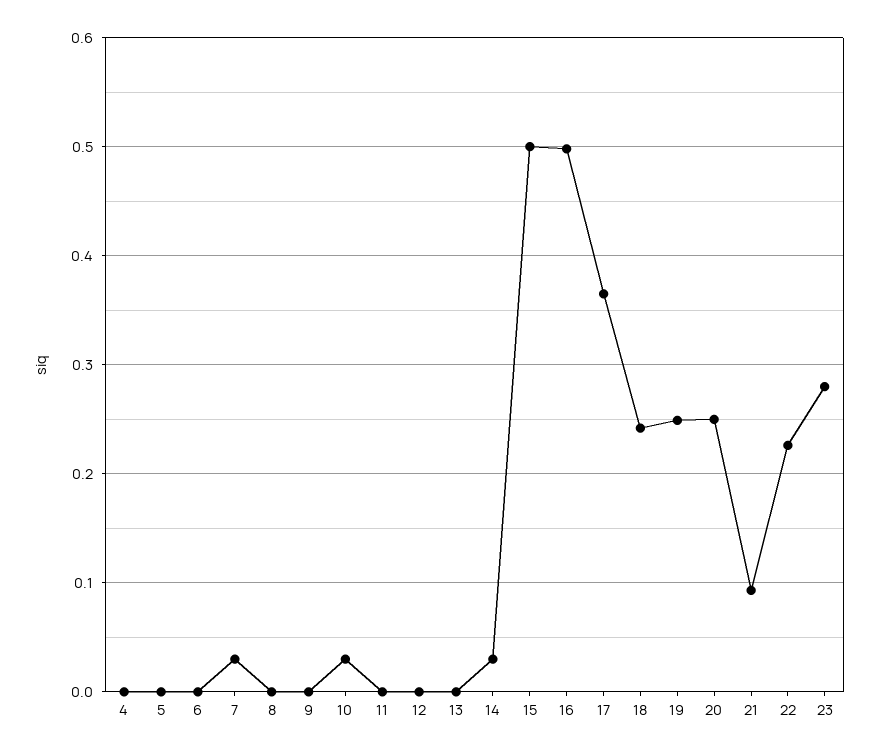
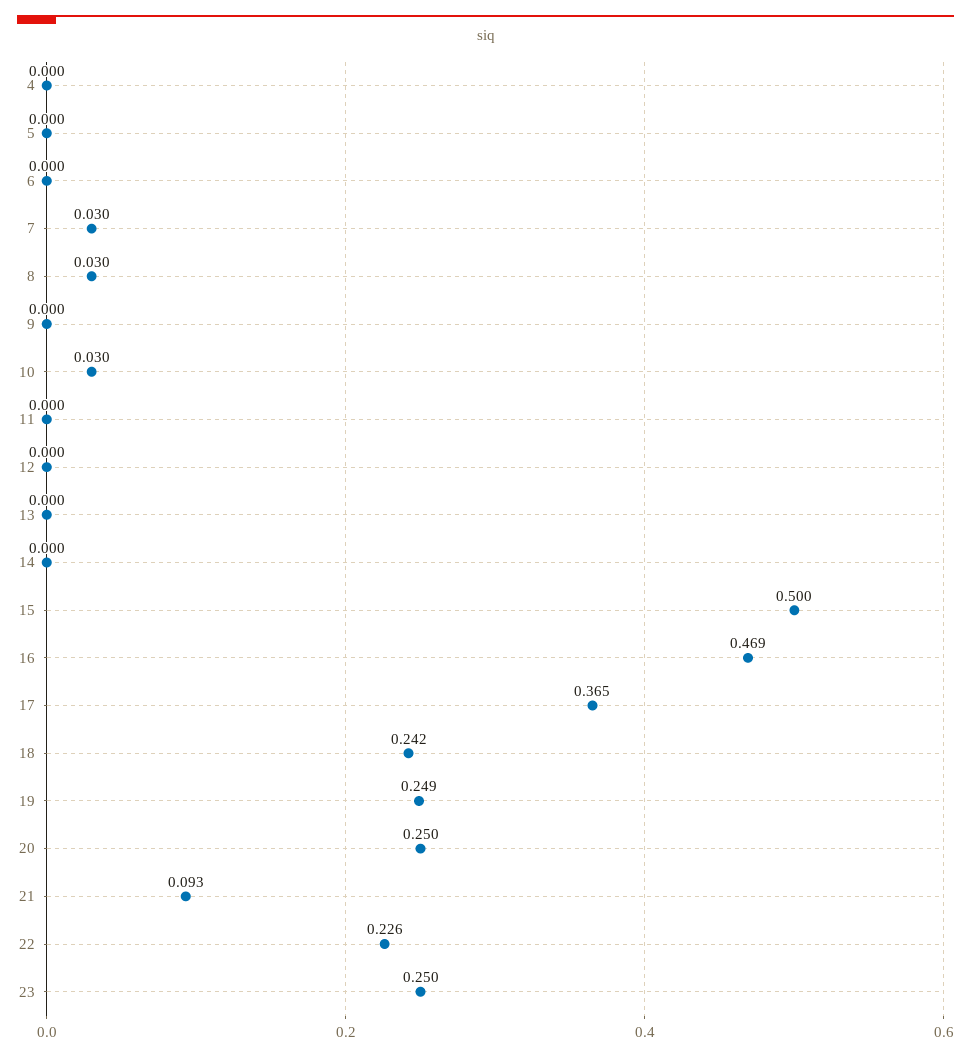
8: 0 -> 0.03
14: 0.03 -> 0
16: 0.5 -> 0.469
23: 0.28 -> 0.25

